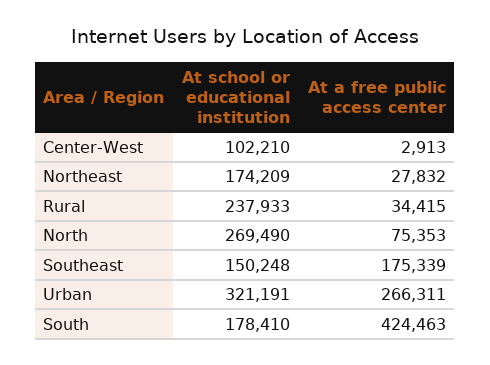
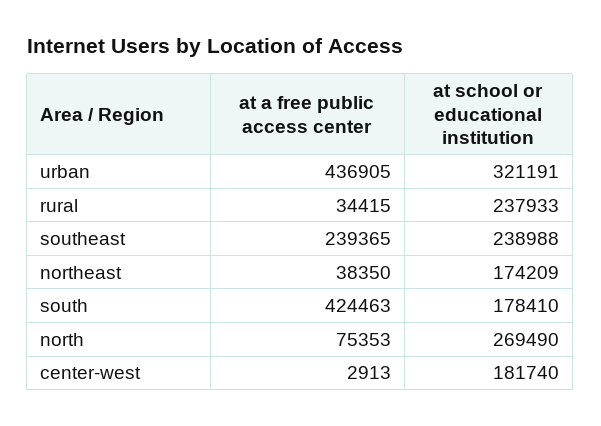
At school or educational institution, Center-West: 102210 -> 181740
At a free public access center, Northeast: 27832 -> 38350
At school or educational institution, Southeast: 150248 -> 238988
At a free public access center, Southeast: 175339 -> 239365
At a free public access center, Urban: 266311 -> 436905

